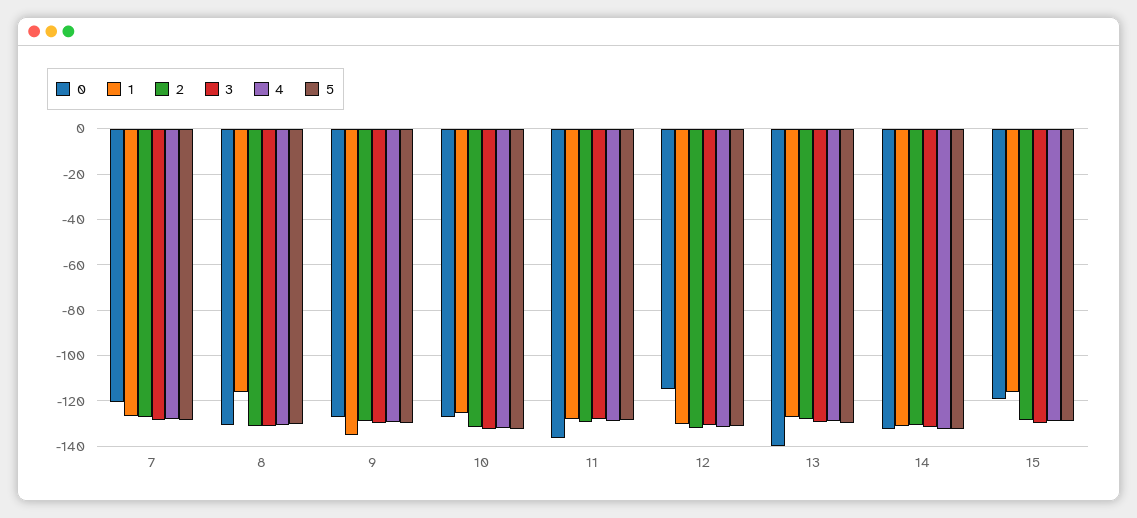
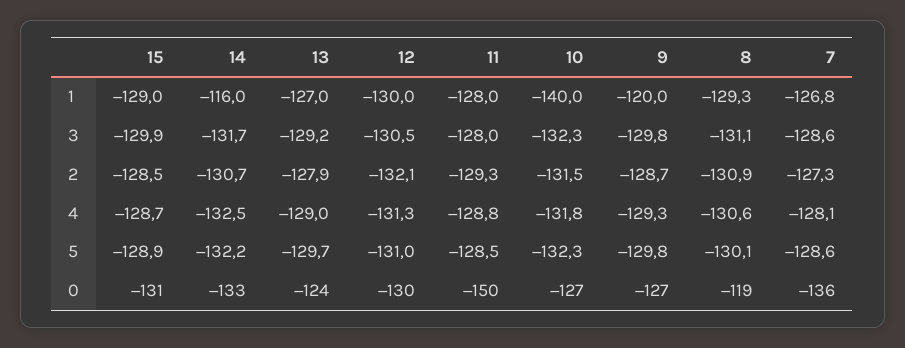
0, 7: -120 -> -136
0, 8: -130 -> -119
1, 8: -115 -> -129.3
1, 9: -135 -> -120
1, 10: -125 -> -140
0, 11: -135 -> -150
0, 12: -115 -> -130
0, 13: -140 -> -124
1, 14: -130 -> -116
0, 15: -120 -> -131
1, 15: -115 -> -129

